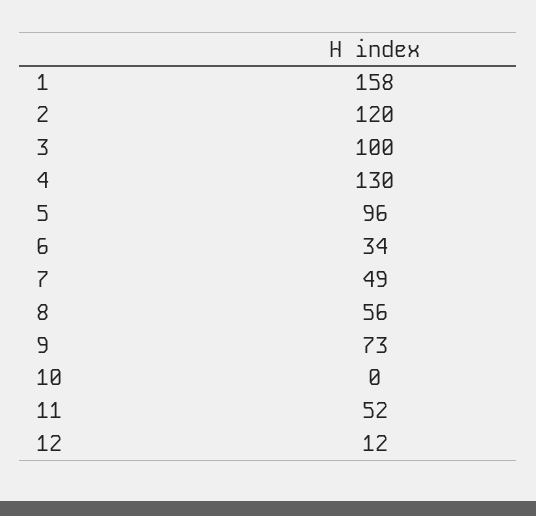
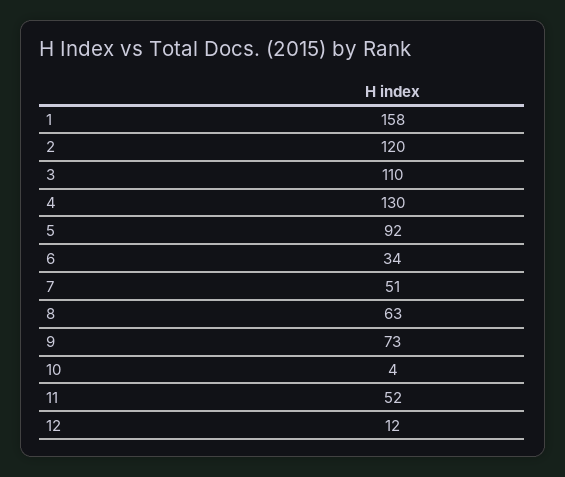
3: 100 -> 110
5: 96 -> 92
7: 49 -> 51
8: 56 -> 63
10: 0 -> 4

